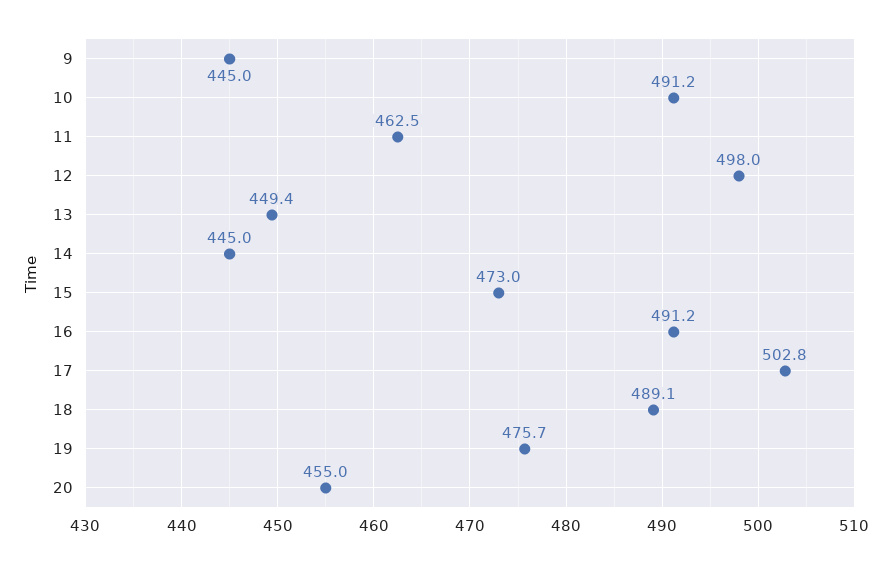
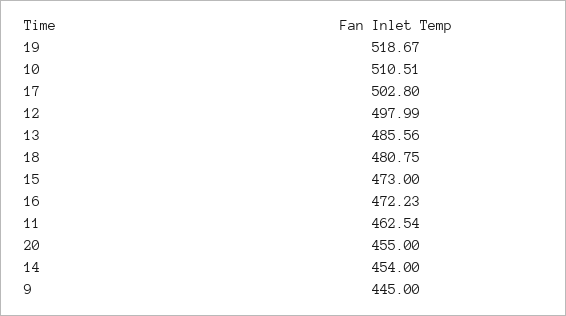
10: 491.2 -> 510.51
13: 449.4 -> 485.56
14: 445 -> 454
16: 491.2 -> 472.23
18: 489.1 -> 480.75
19: 475.7 -> 518.67

